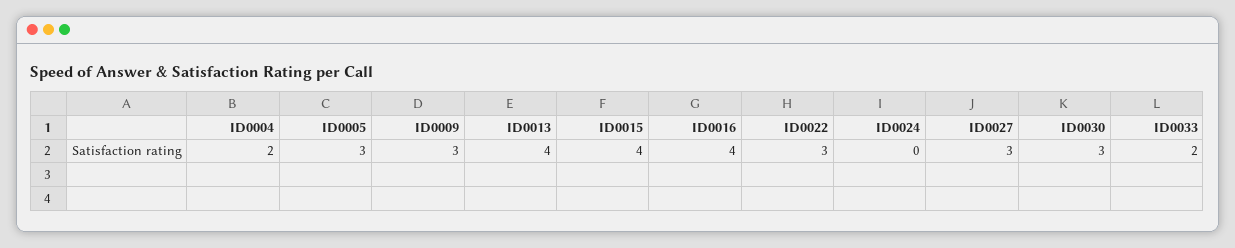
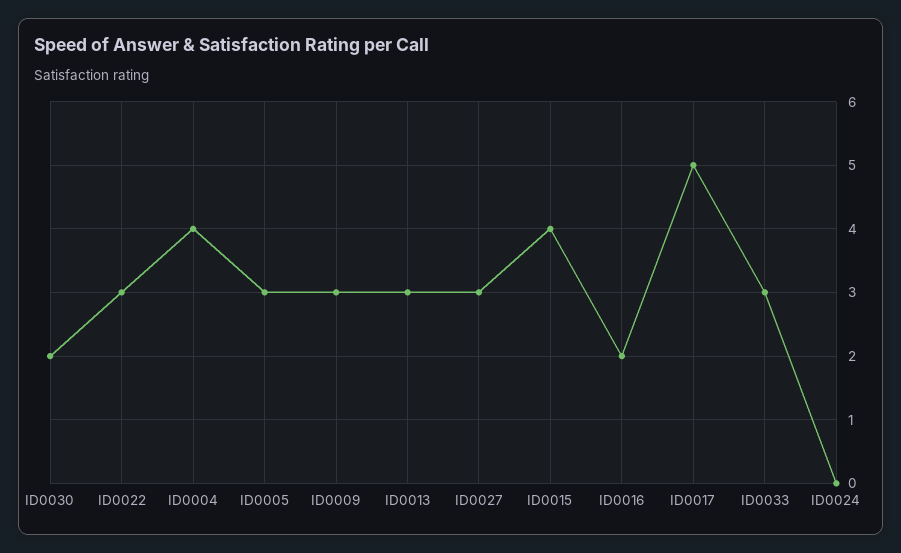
ID0004: 2 -> 4
ID0013: 4 -> 3
ID0016: 4 -> 2
ID0030: 3 -> 2
ID0033: 2 -> 3
ID0017: none -> 5

